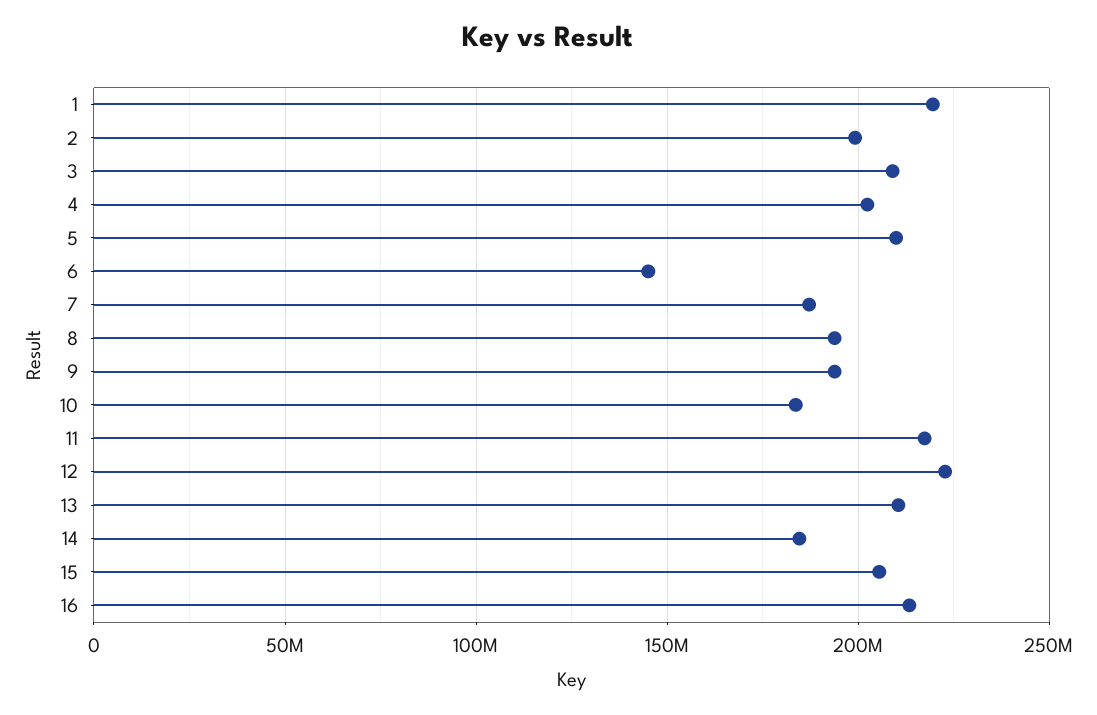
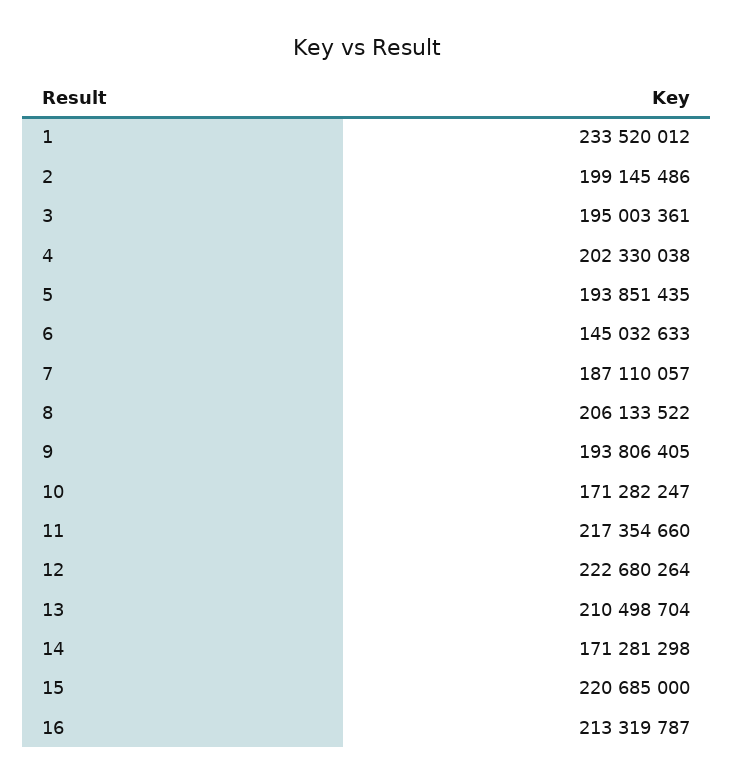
1: 220000000 -> 233520012
3: 210000000 -> 195003361
5: 210000000 -> 193851435
8: 195000000 -> 206133522
10: 185000000 -> 171282247
14: 185000000 -> 171281298
15: 205000000 -> 220685000

